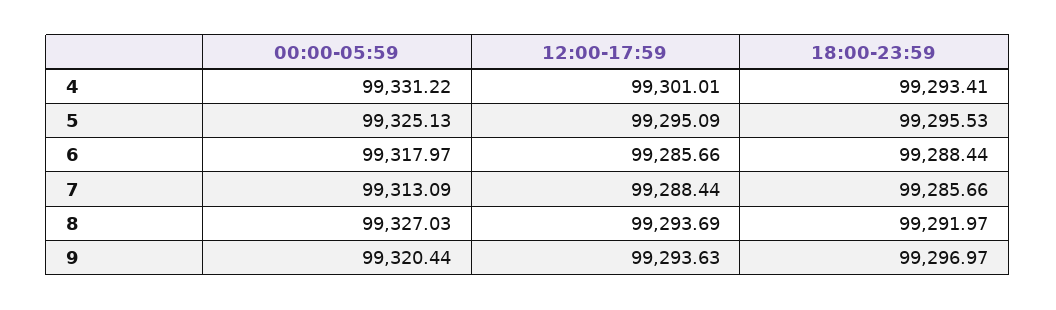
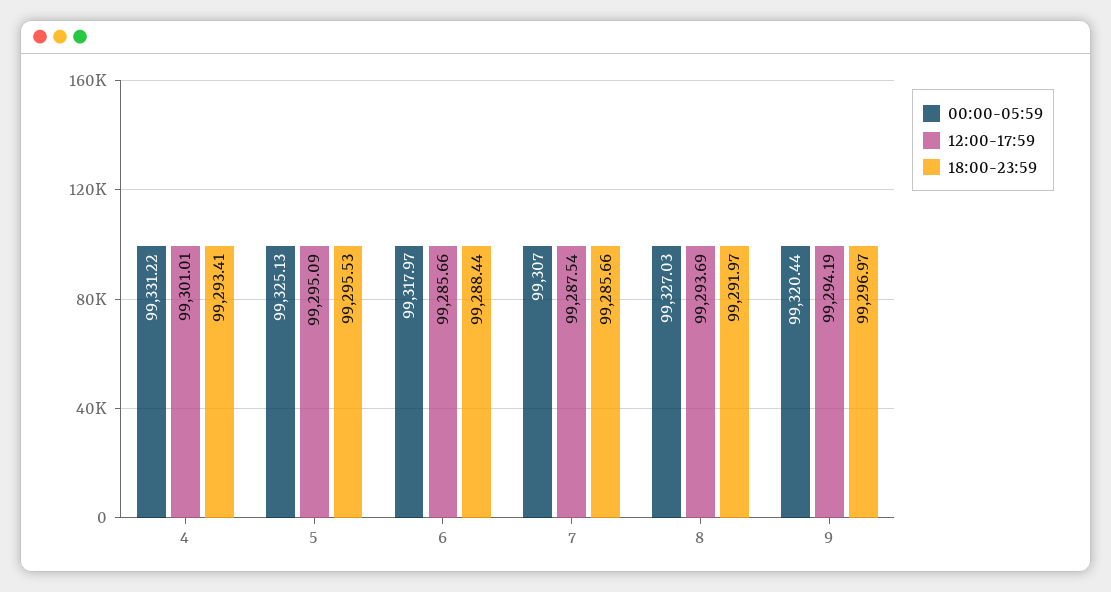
00:00-05:59, 7: 99313.09 -> 99307
12:00-17:59, 7: 99288.44 -> 99287.54
12:00-17:59, 9: 99293.63 -> 99294.19

